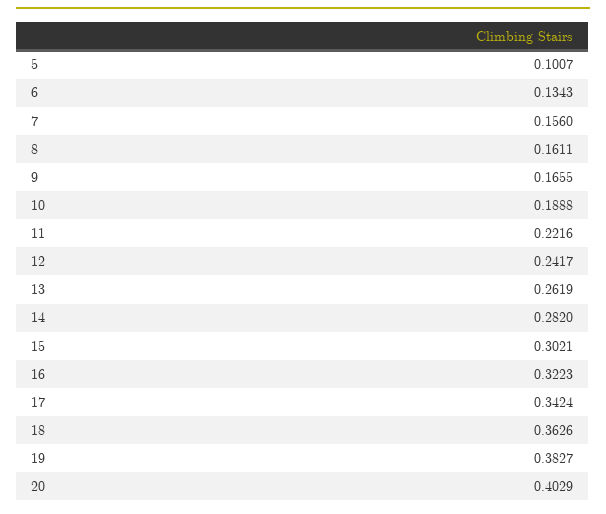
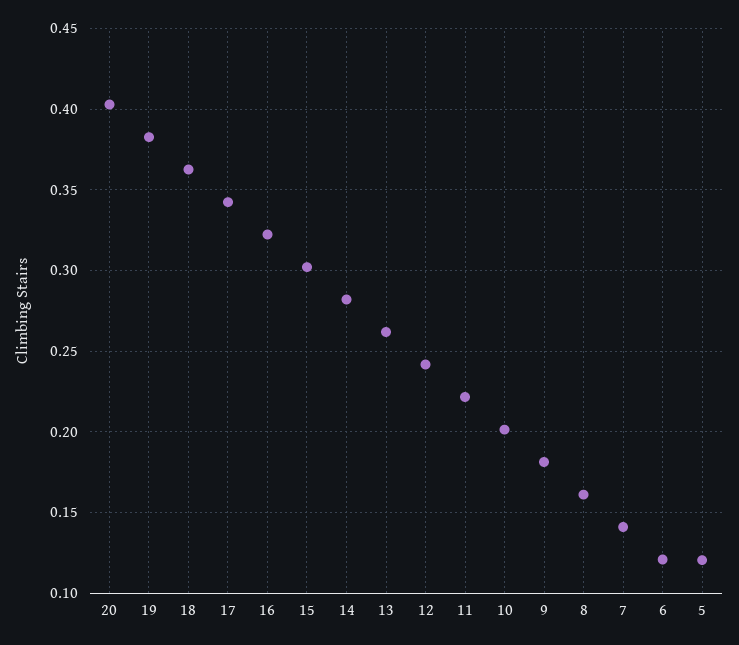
5: 0.1007 -> 0.12
6: 0.1343 -> 0.12
7: 0.156 -> 0.14
9: 0.1655 -> 0.18
10: 0.1888 -> 0.2

